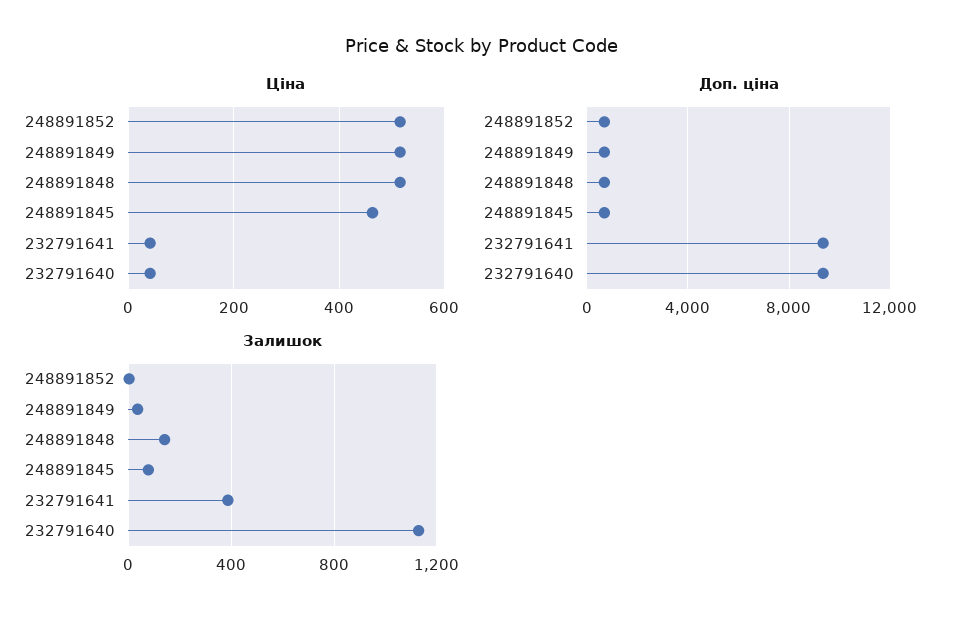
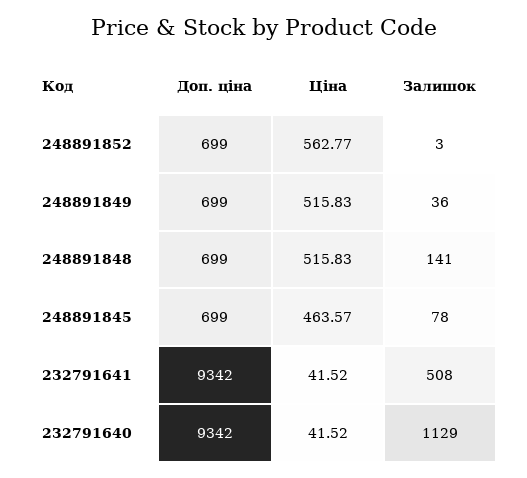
Ціна, 248891852: 520 -> 562.77
Залишок, 232791641: 400 -> 508

